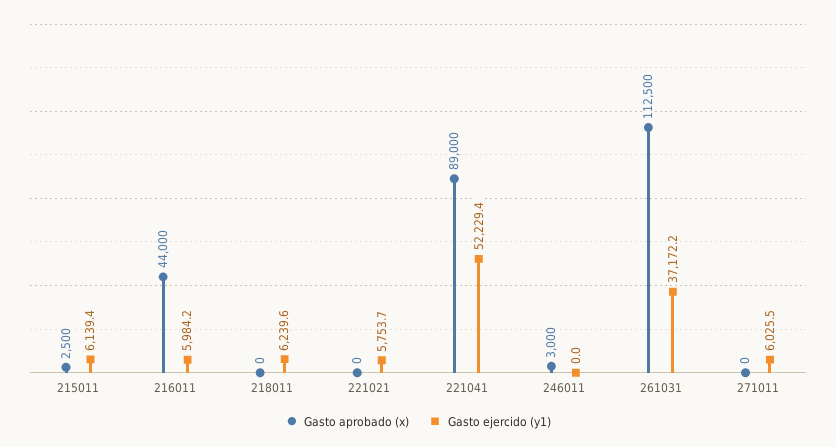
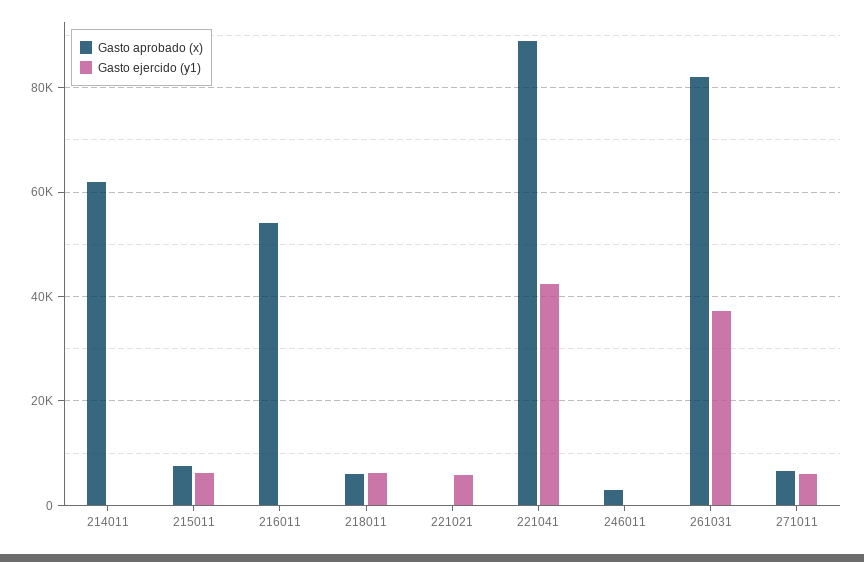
Gasto aprobado (x), 215011: 2500 -> 8000
Gasto aprobado (x), 216011: 44000 -> 54000
Gasto ejercido (y1), 216011: 5984.2 -> 0
Gasto aprobado (x), 218011: 0 -> 6000
Gasto ejercido (y1), 221041: 52229.4 -> 42000
Gasto aprobado (x), 261031: 112500 -> 82000
Gasto aprobado (x), 271011: 0 -> 6000
Gasto aprobado (x), 214011: none -> 62000
Gasto ejercido (y1), 214011: none -> 0

